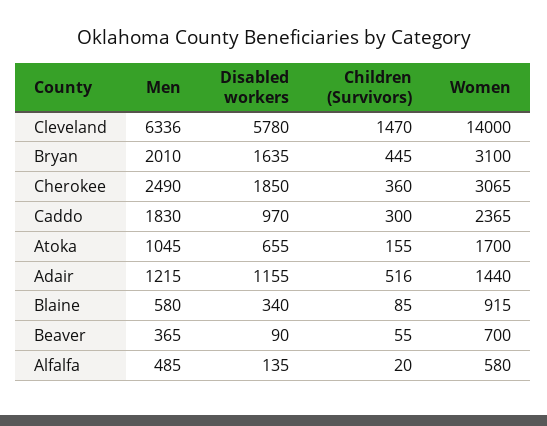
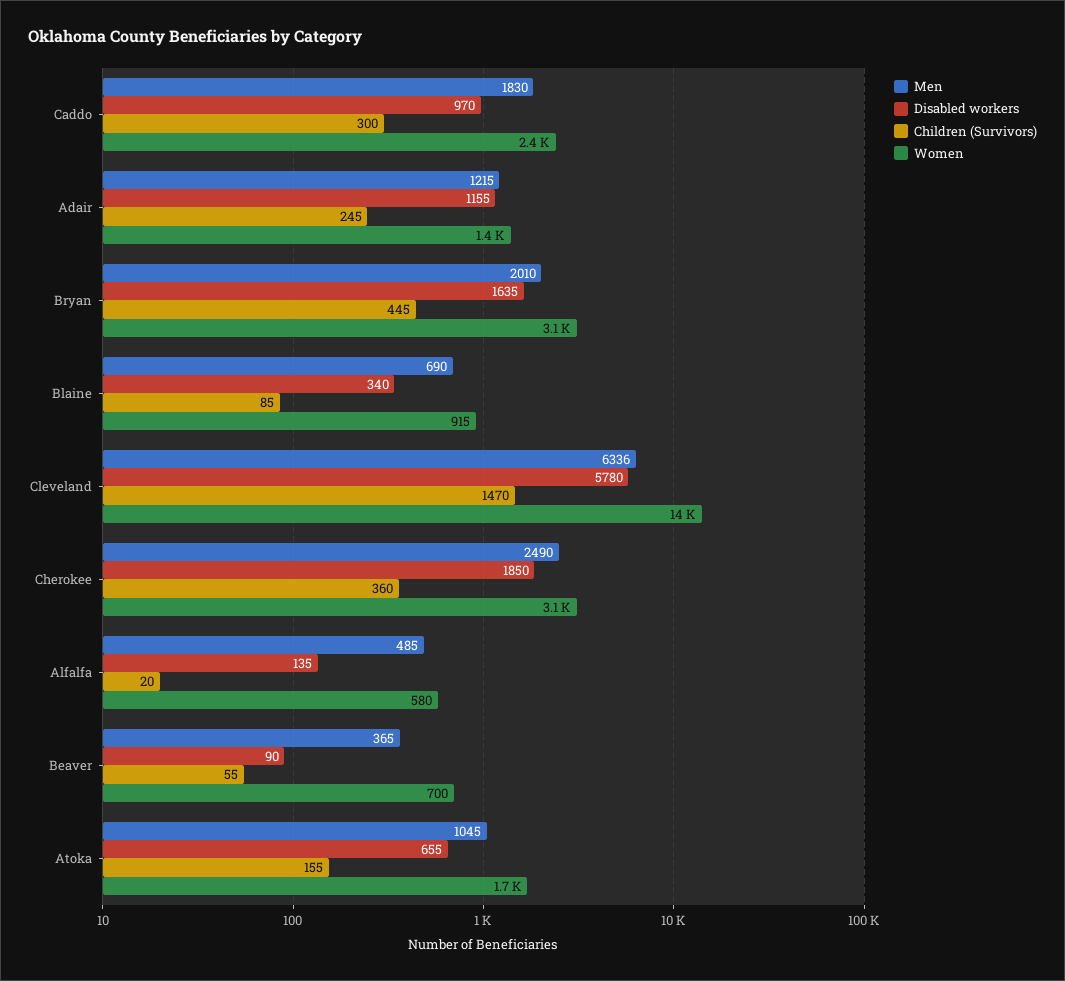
Children (Survivors), Adair: 516 -> 245
Men, Blaine: 580 -> 690

